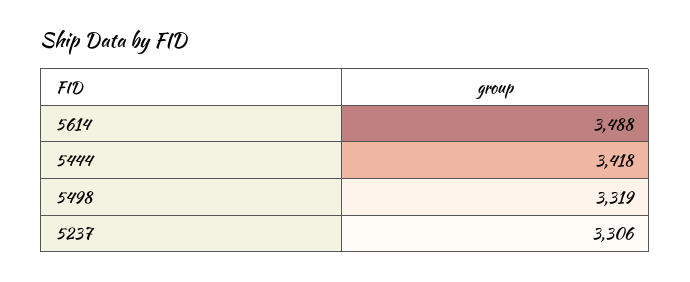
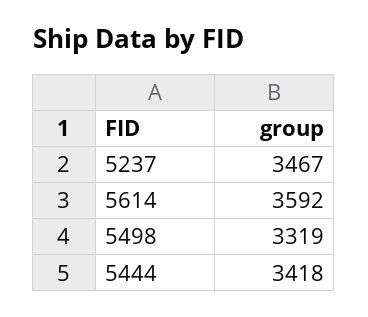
5614: 3488 -> 3592
5237: 3306 -> 3467

